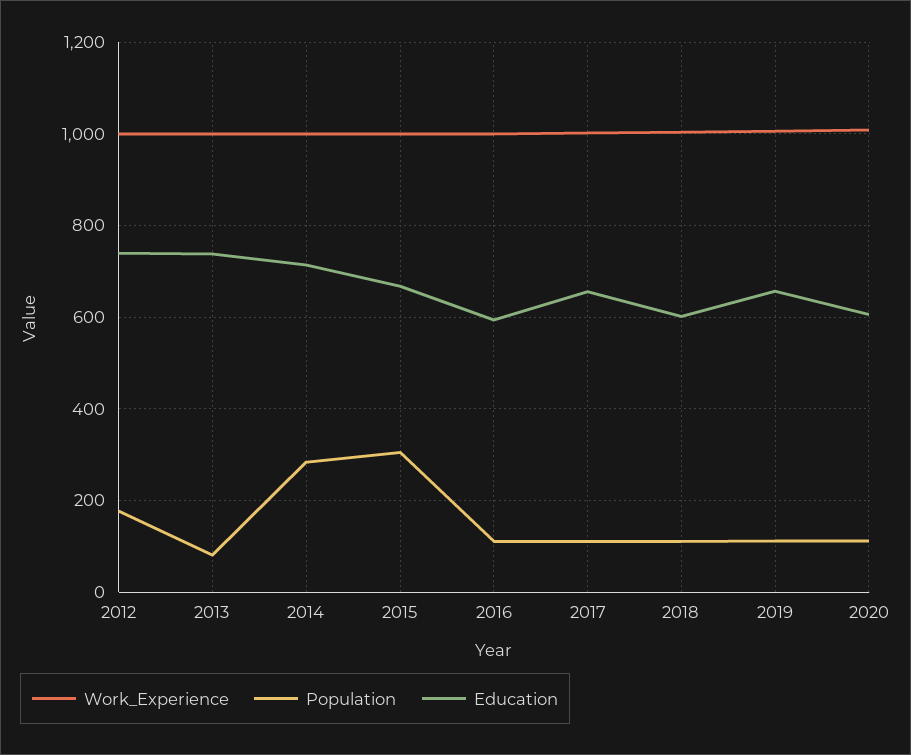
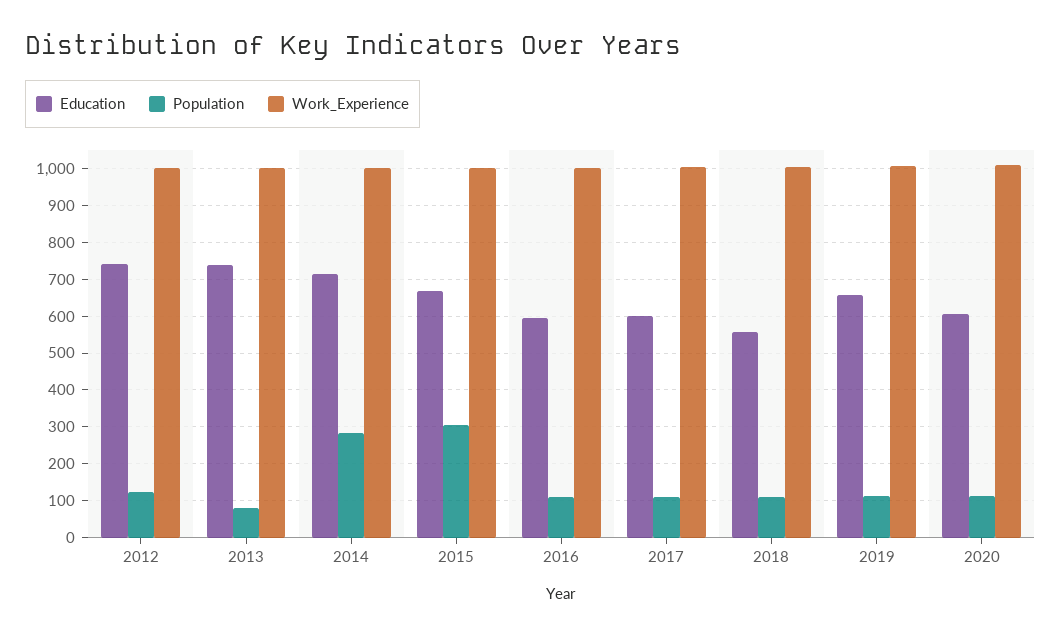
Population, 2012: 180 -> 120
Education, 2017: 660 -> 600
Education, 2018: 600 -> 560

